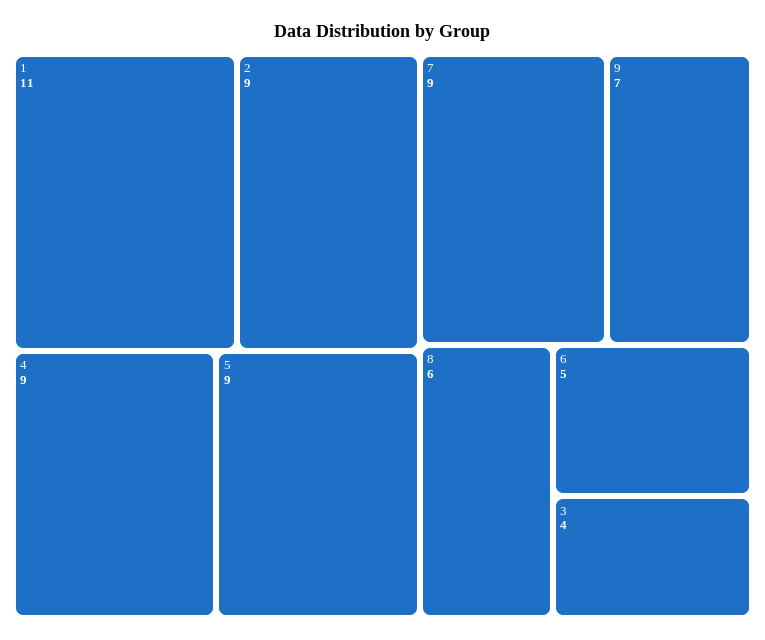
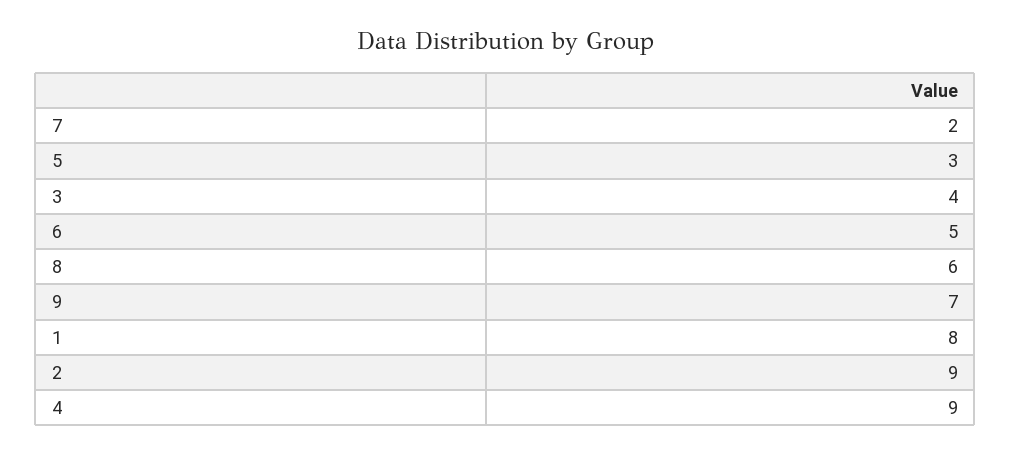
1: 11 -> 8
5: 9 -> 3
7: 9 -> 2

